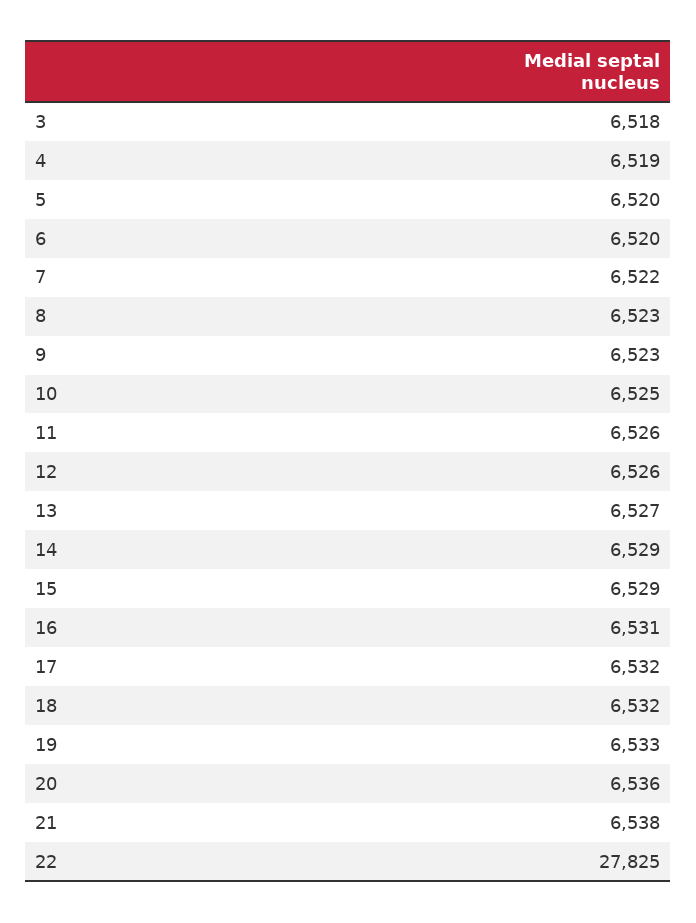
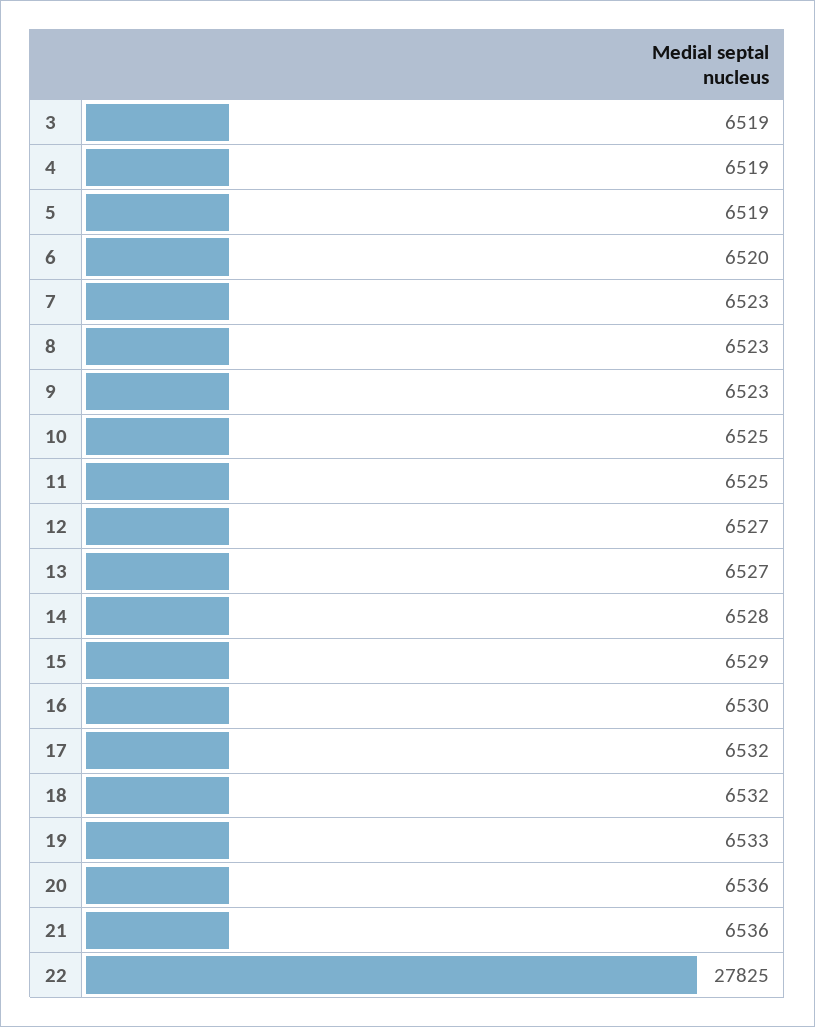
3: 6518 -> 6519
5: 6520 -> 6519
7: 6522 -> 6523
11: 6526 -> 6525
12: 6526 -> 6527
14: 6529 -> 6528
16: 6531 -> 6530
21: 6538 -> 6536

